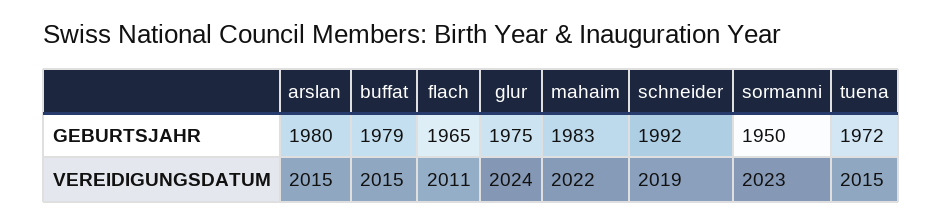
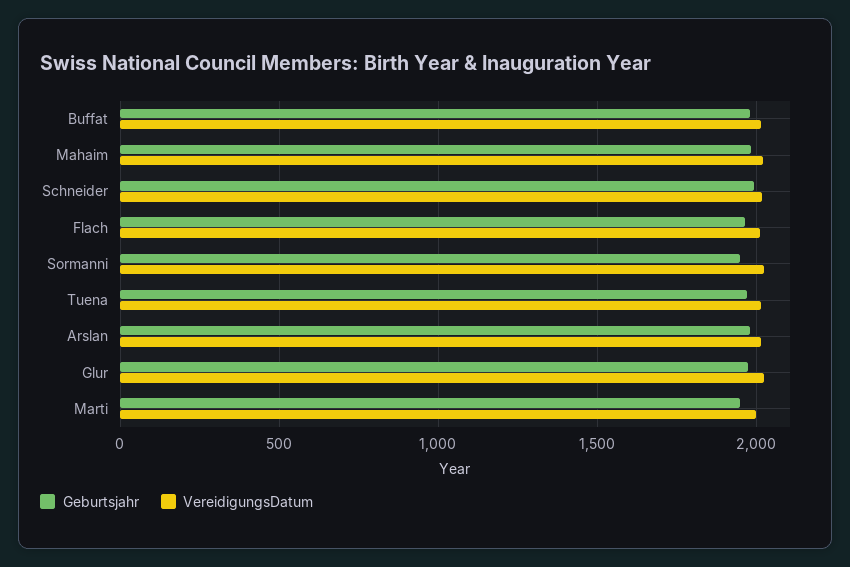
GEBURTSJAHR, Marti: none -> 1950
VEREIDIGUNGSDATUM, Marti: none -> 2000

